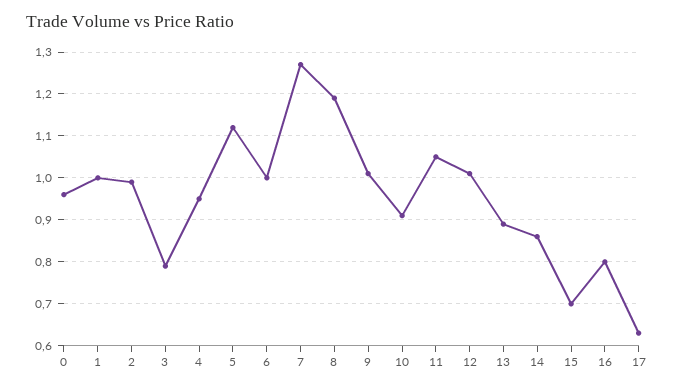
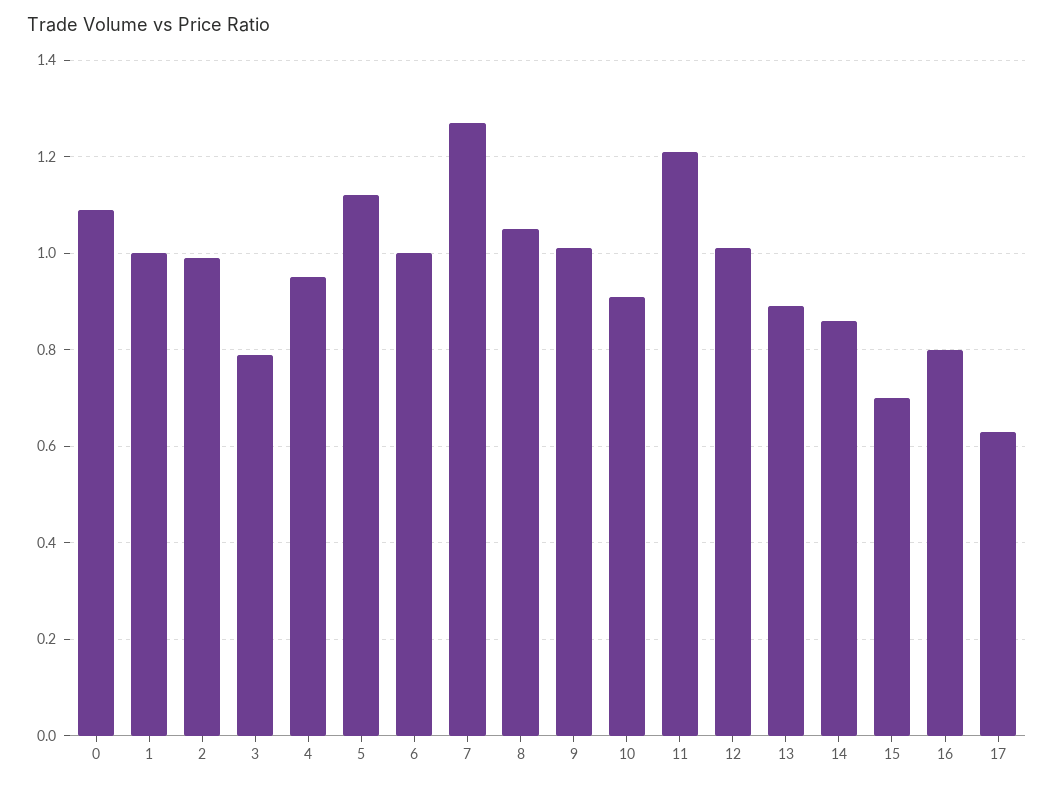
0: 0.95 -> 1.1
8: 1.2 -> 1.05
11: 1.05 -> 1.2

